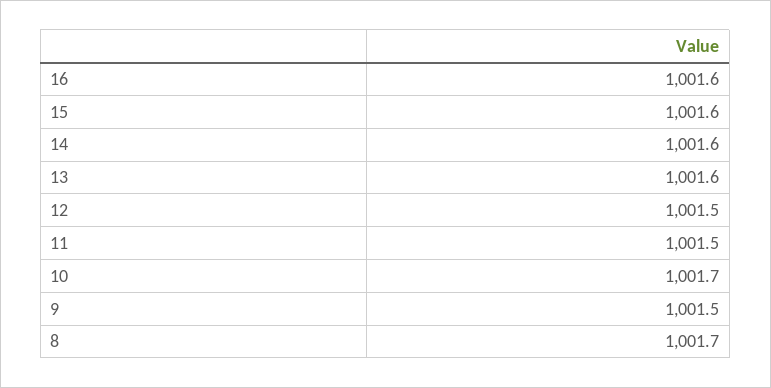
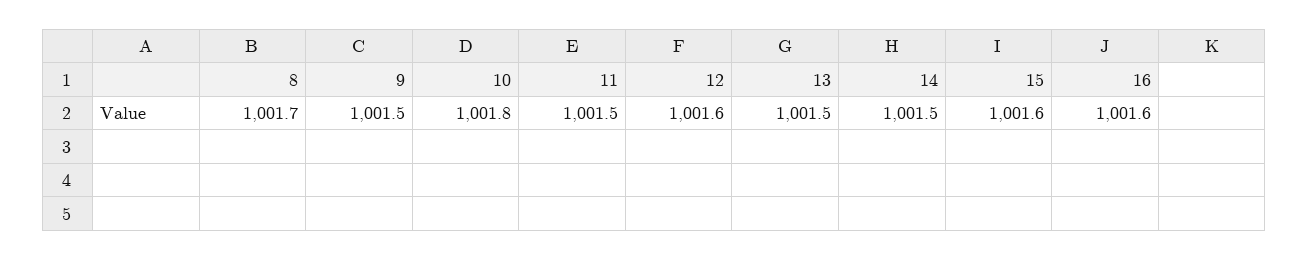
14: 1001.6 -> 1001.5
13: 1001.6 -> 1001.5
12: 1001.5 -> 1001.6
10: 1001.7 -> 1001.8

